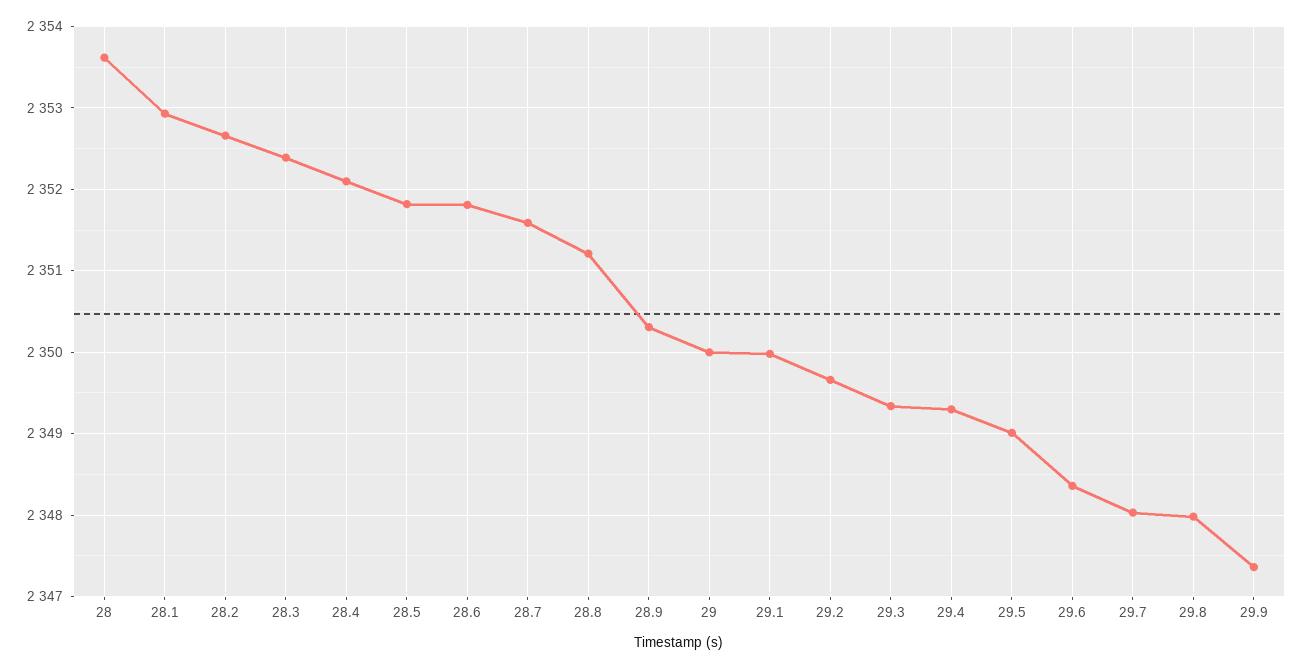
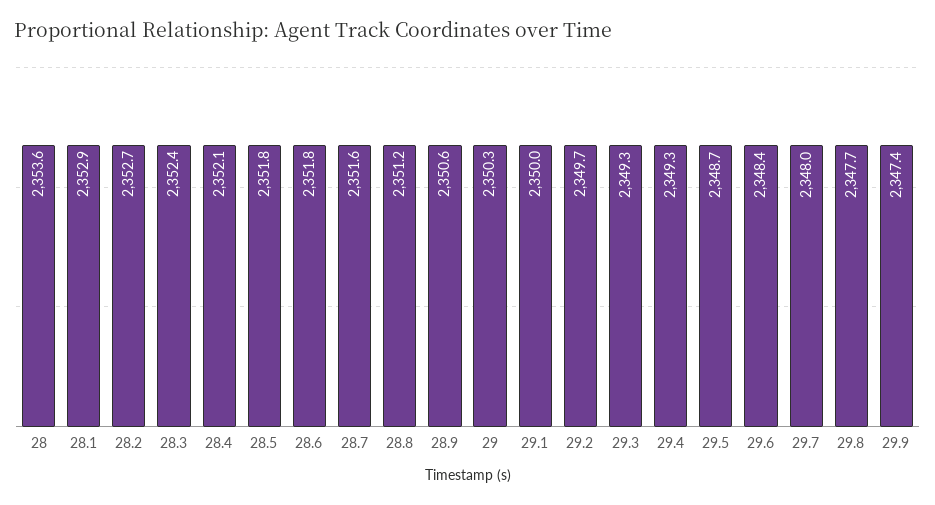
28.9: 2350.3 -> 2350.6
29: 2350 -> 2350.3
29.5: 2349 -> 2348.7
29.8: 2348 -> 2347.7

